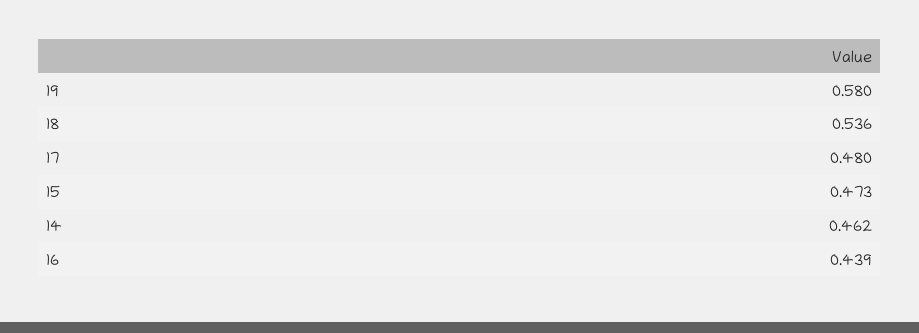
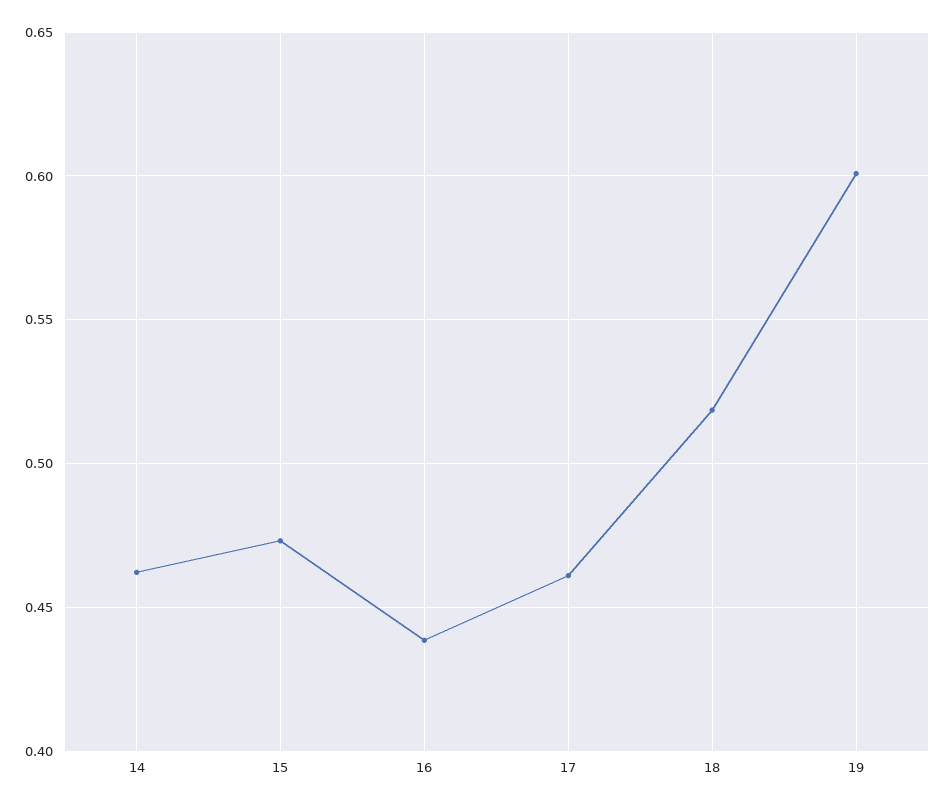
19: 0.58 -> 0.6
18: 0.536 -> 0.52
17: 0.48 -> 0.46

